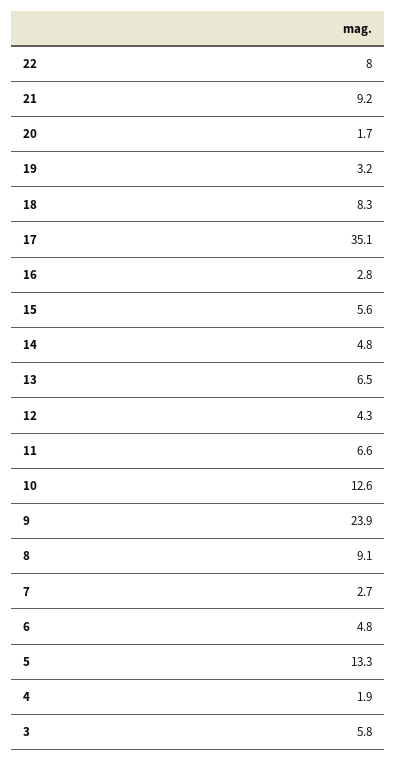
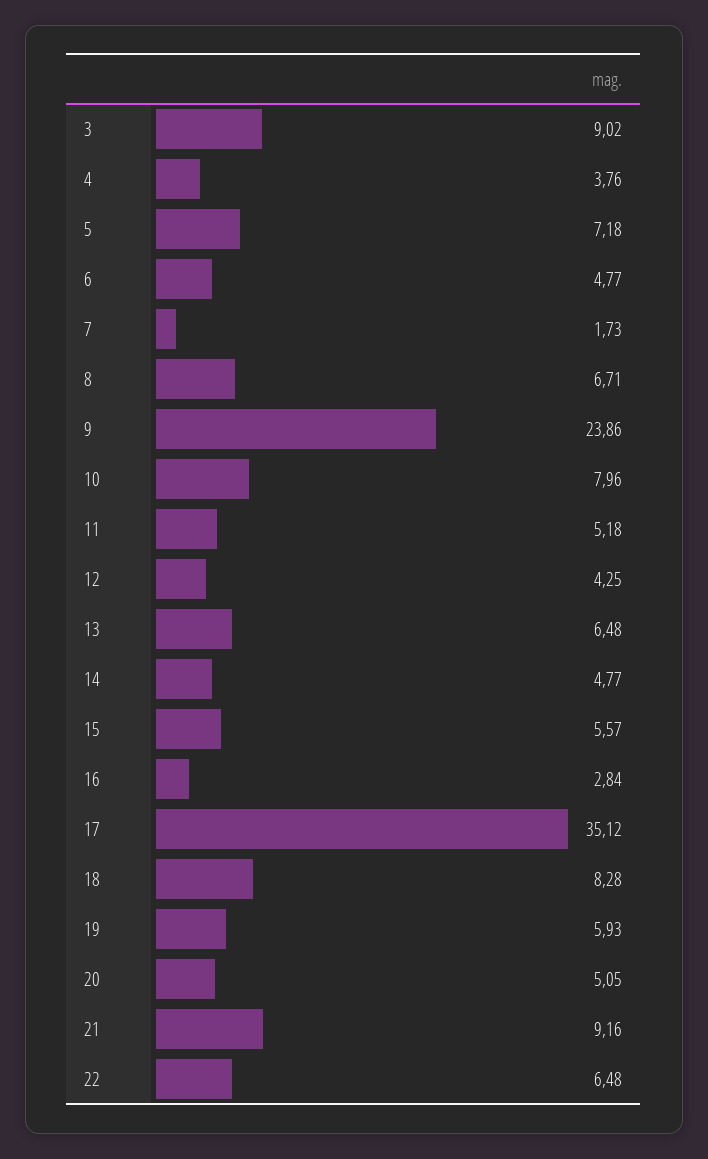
22: 8 -> 6.48
20: 1.7 -> 5.05
19: 3.2 -> 5.93
11: 6.6 -> 5.18
10: 12.6 -> 7.96
8: 9.1 -> 6.71
7: 2.7 -> 1.73
5: 13.3 -> 7.18
4: 1.9 -> 3.76
3: 5.8 -> 9.02

